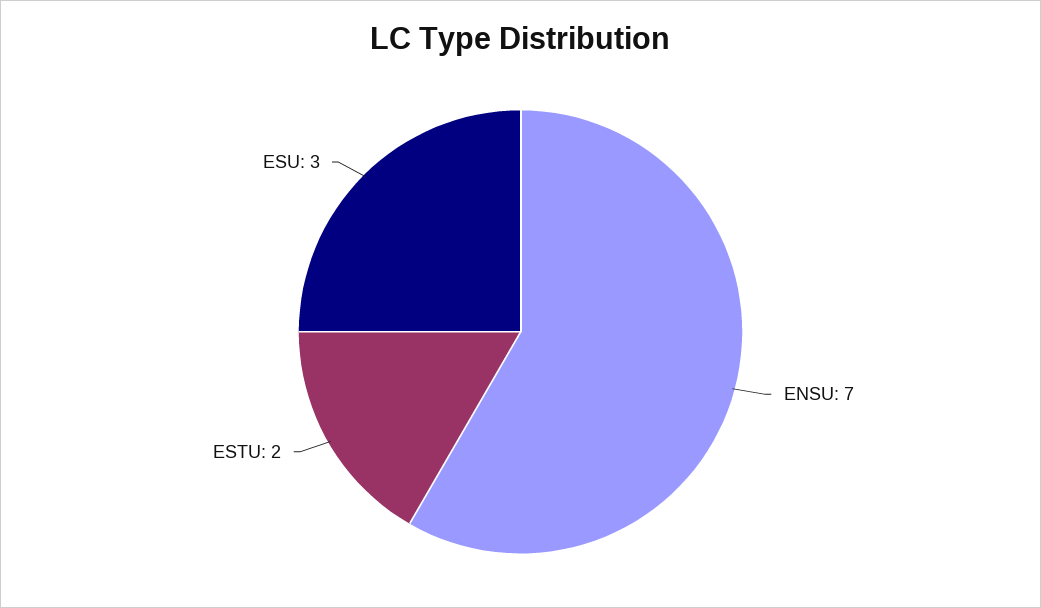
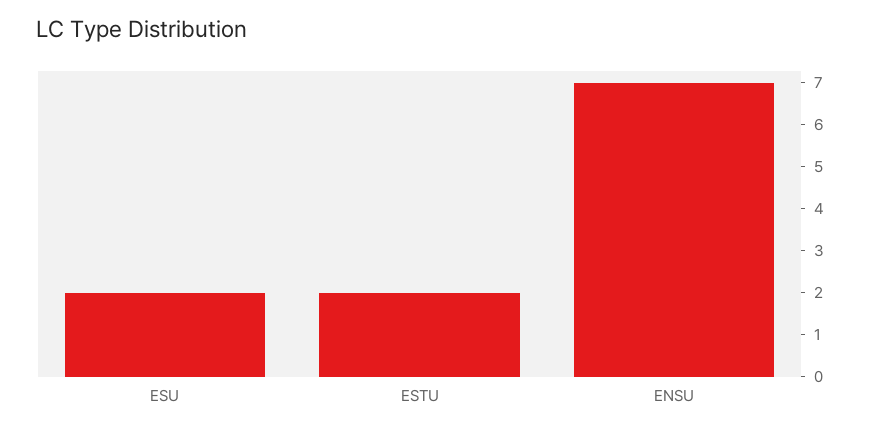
ESU: 3 -> 2

